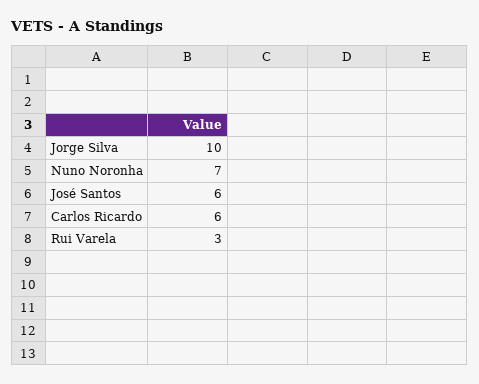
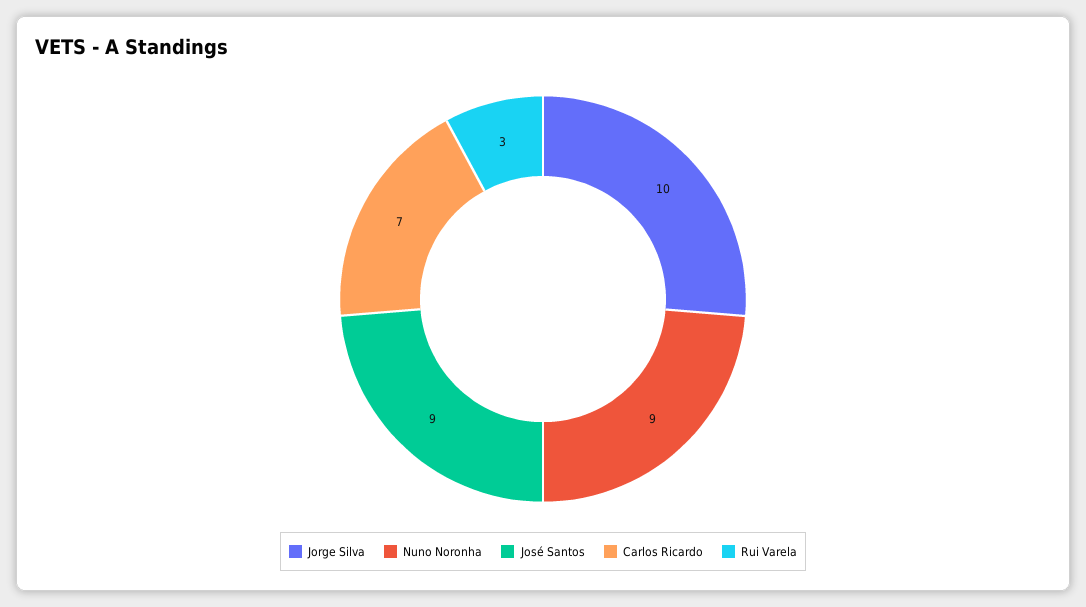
Nuno Noronha: 7 -> 9
José Santos: 6 -> 9
Carlos Ricardo: 6 -> 7

